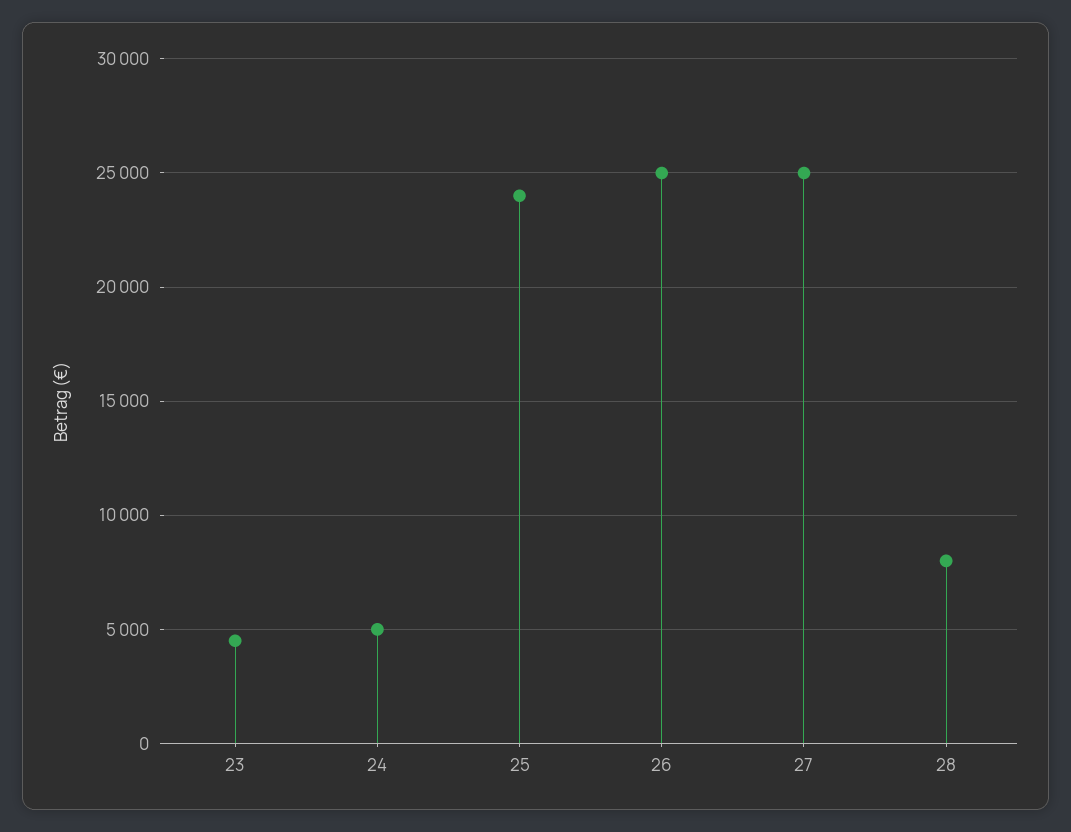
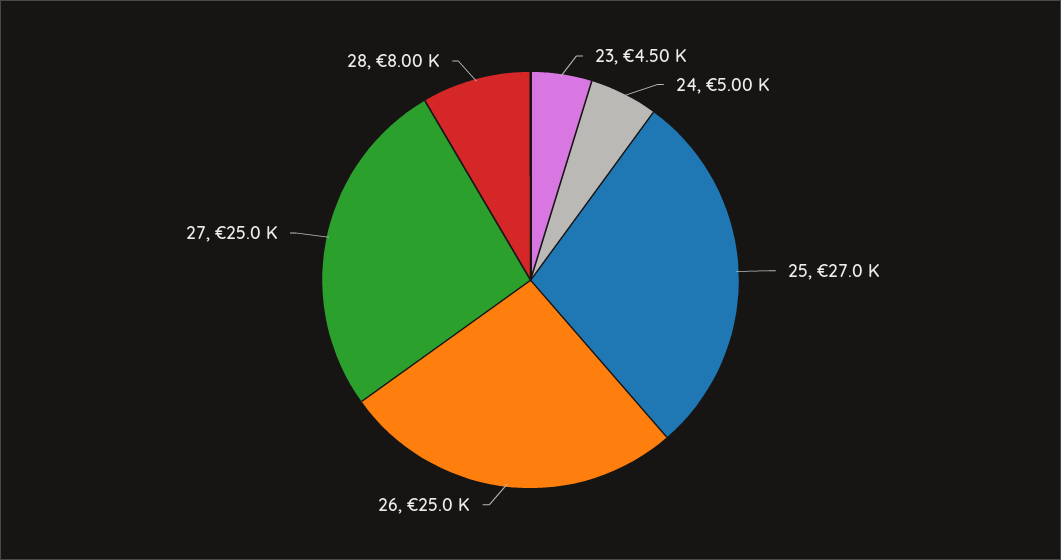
25: 24000 -> 27000

